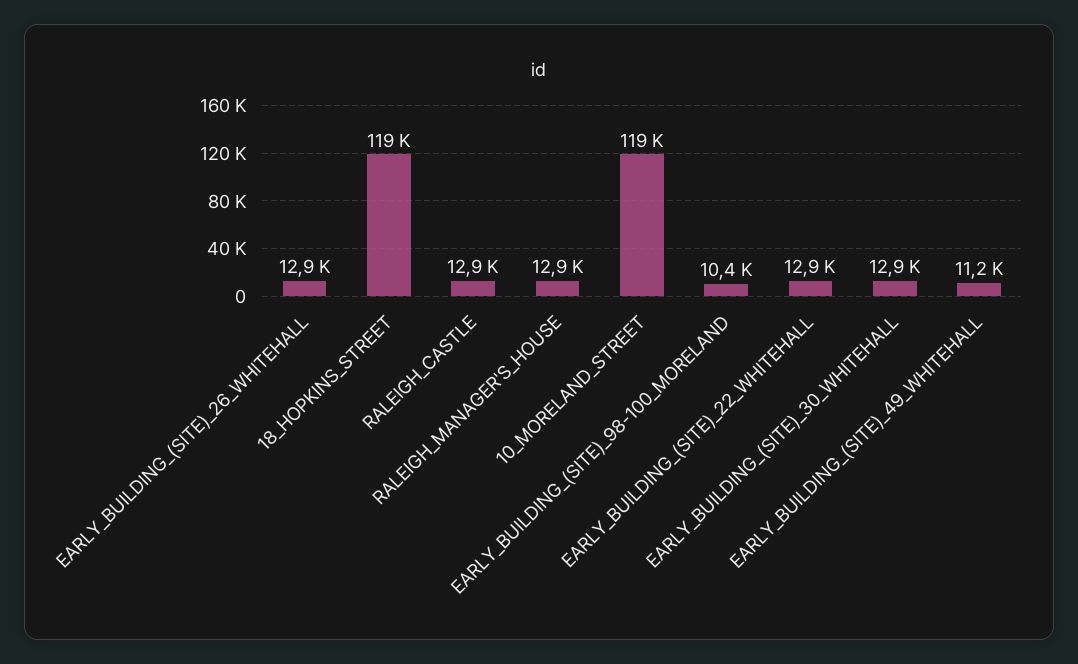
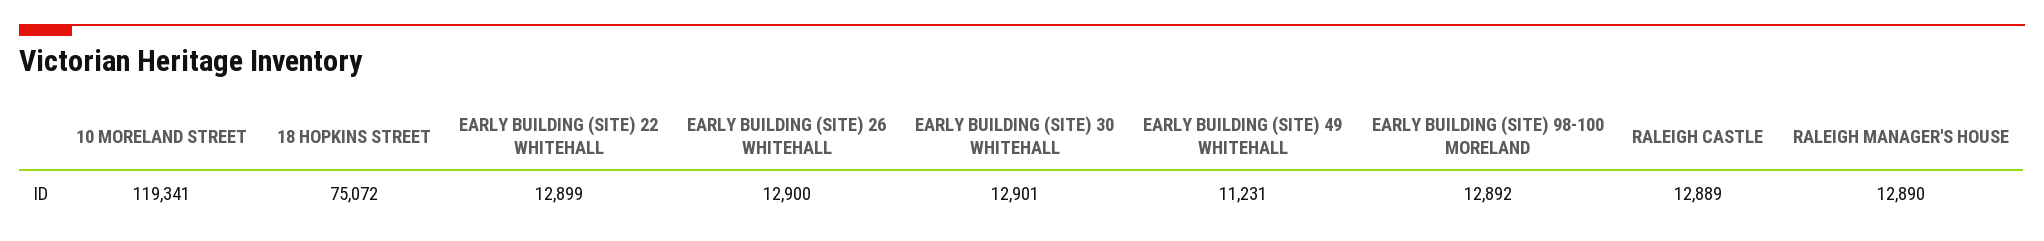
18_HOPKINS_STREET: 119000 -> 75072
EARLY_BUILDING_(SITE)_98-100_MORELAND: 10400 -> 12892

